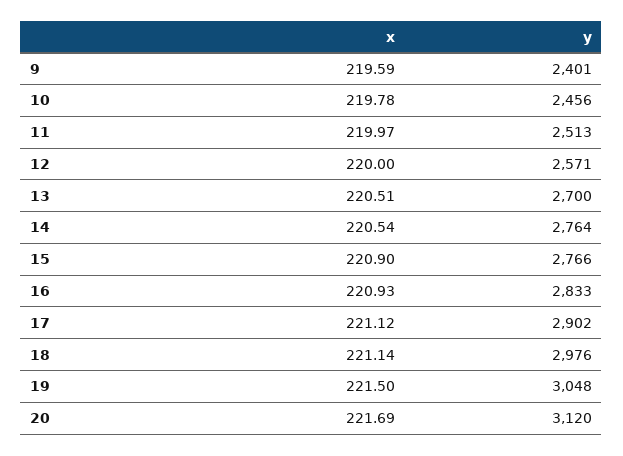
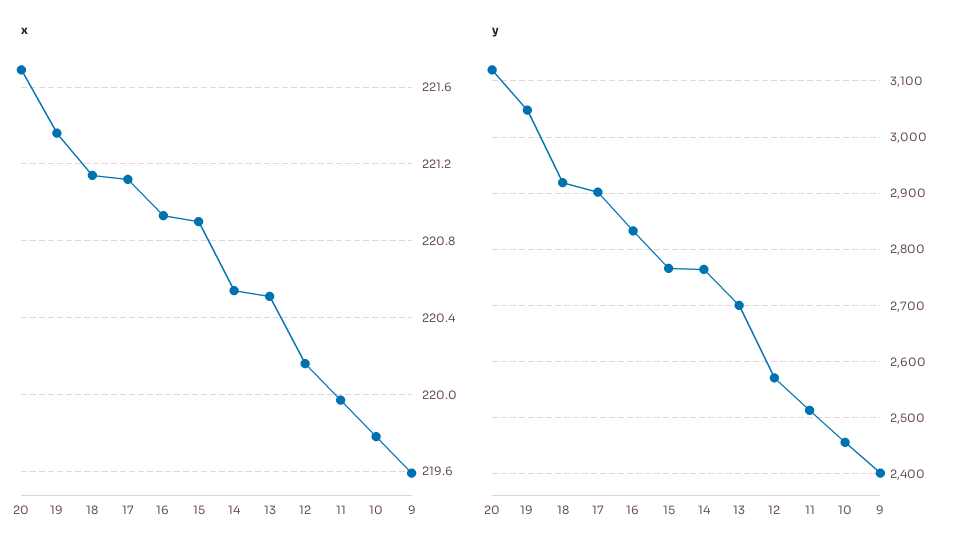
x, 12: 220 -> 220.15
y, 18: 2976 -> 2920
x, 19: 221.5 -> 221.35

